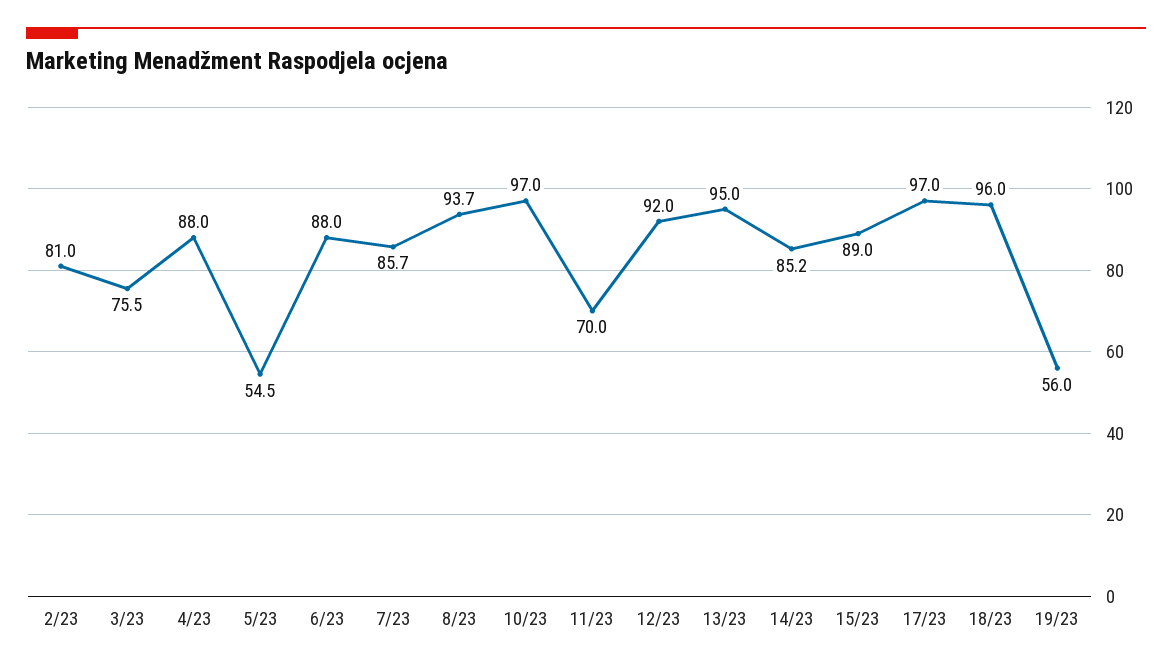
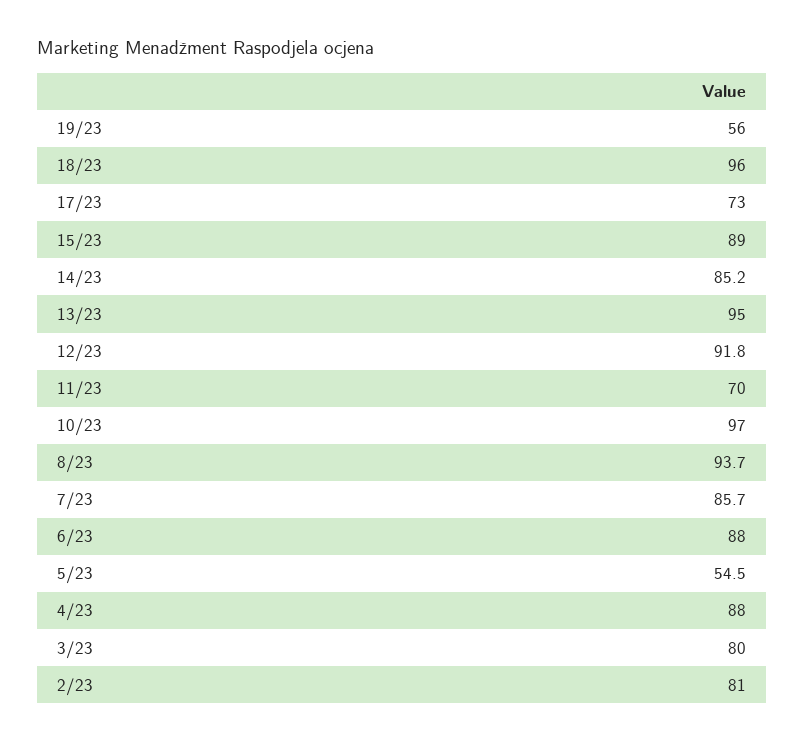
3/23: 75.5 -> 80
12/23: 92 -> 91.8
17/23: 97 -> 73

